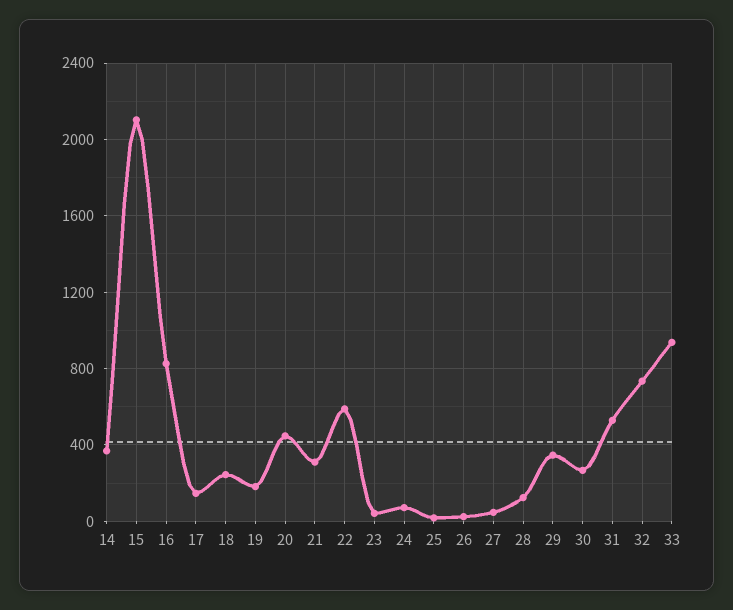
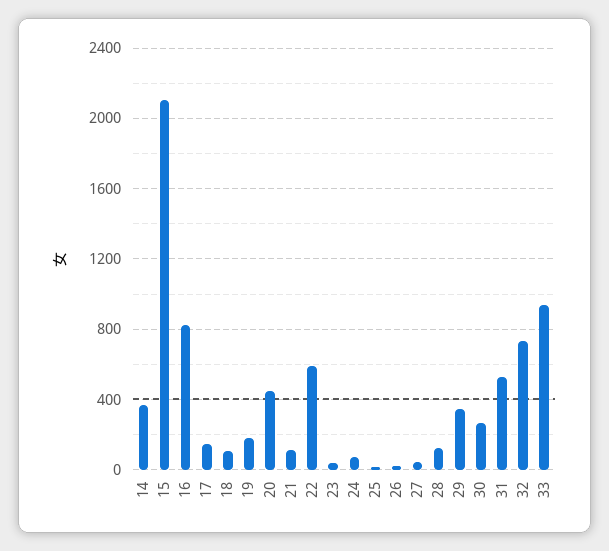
18: 250 -> 100
21: 300 -> 100

